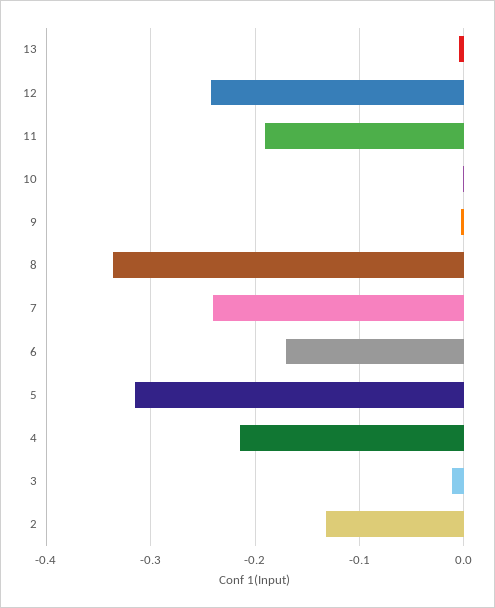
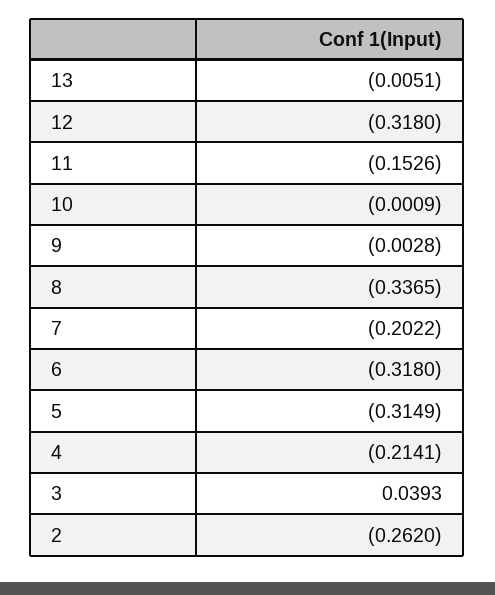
12: -0.24 -> -0.318
11: -0.19 -> -0.1526
7: -0.24 -> -0.2022
6: -0.17 -> -0.318
3: -0.01 -> 0.0393
2: -0.13 -> -0.262

